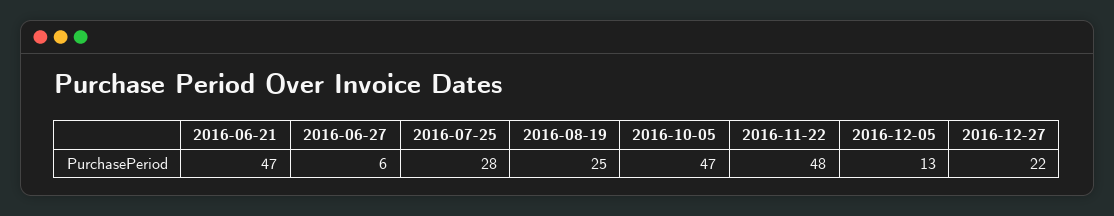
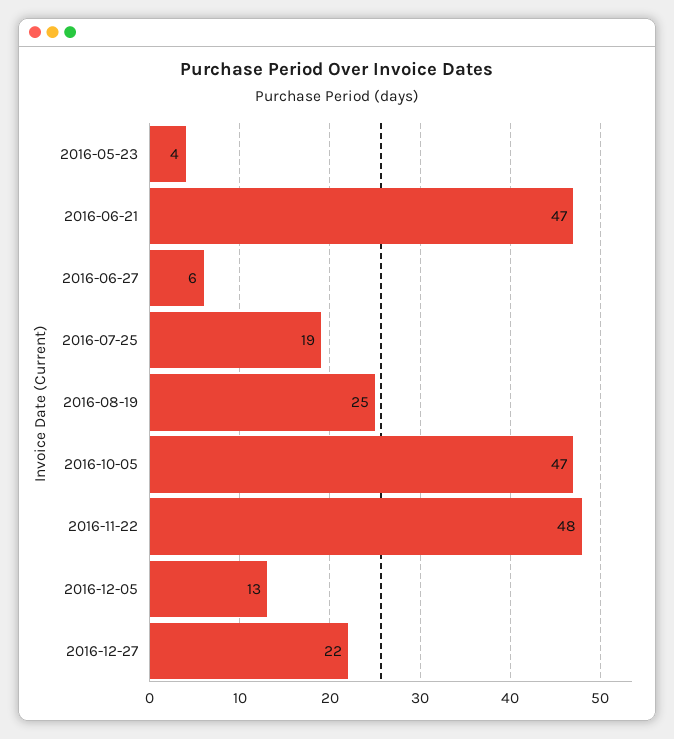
2016-07-25: 28 -> 19
2016-05-23: none -> 4

